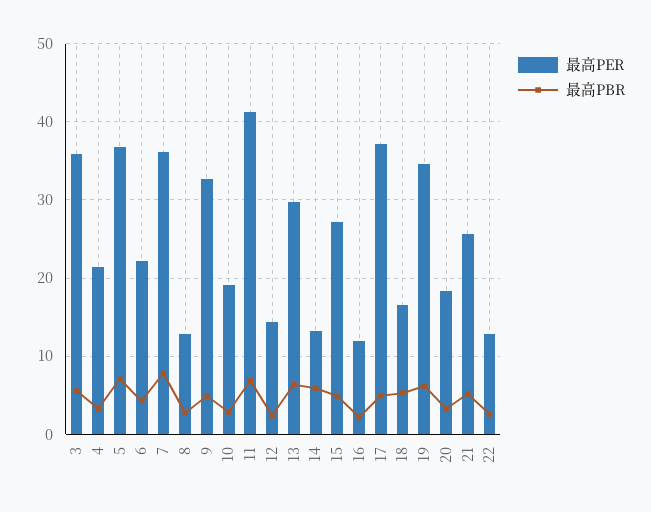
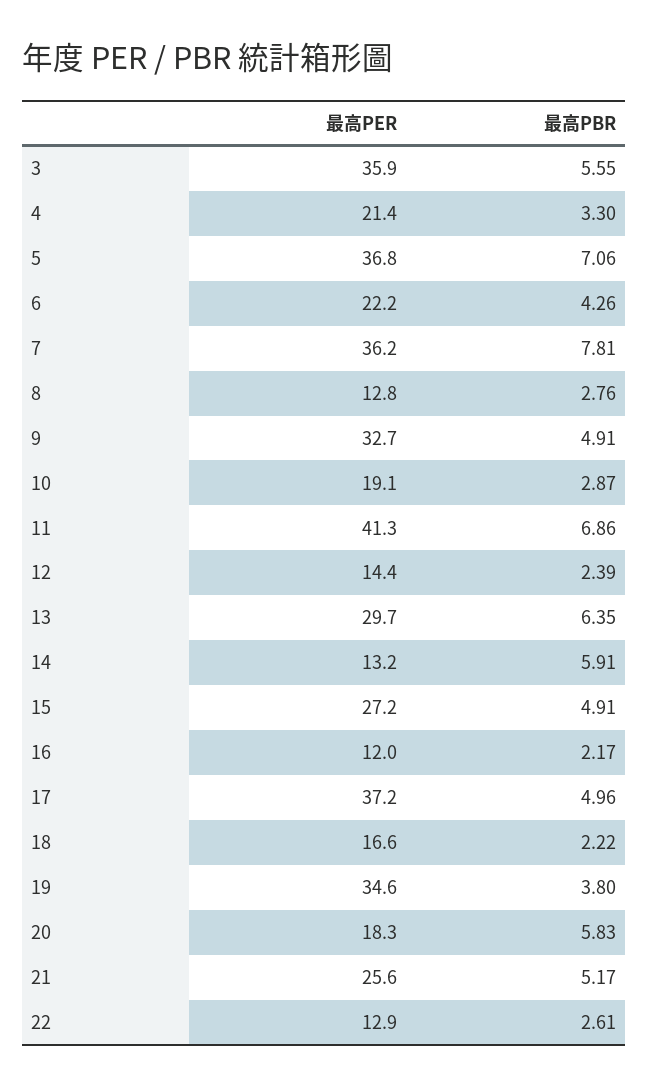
最高PBR, 18: 5 -> 2.22
最高PBR, 19: 6 -> 3.8
最高PBR, 20: 3 -> 5.83

